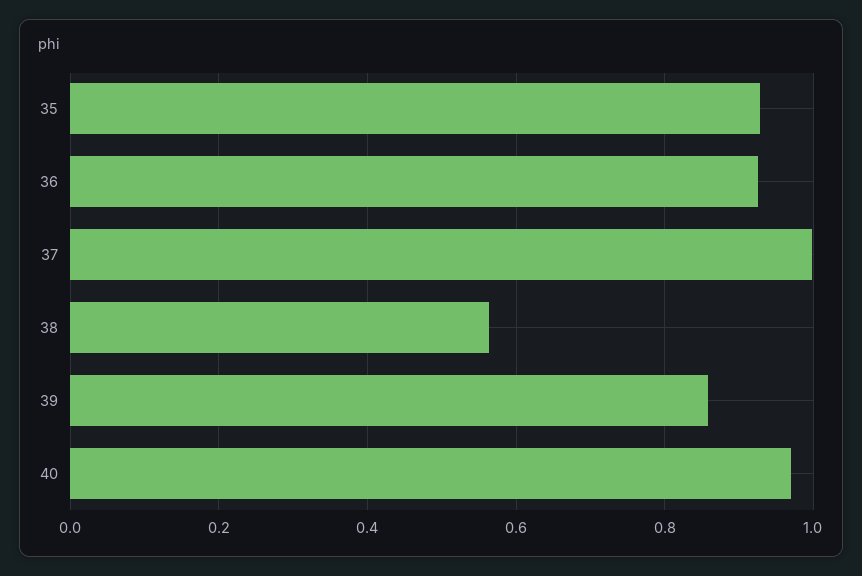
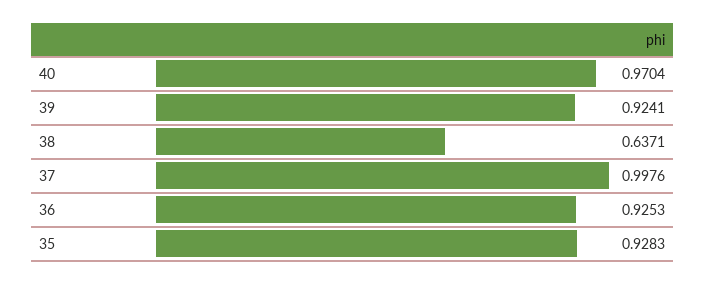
38: 0.56 -> 0.6371
39: 0.86 -> 0.9241

